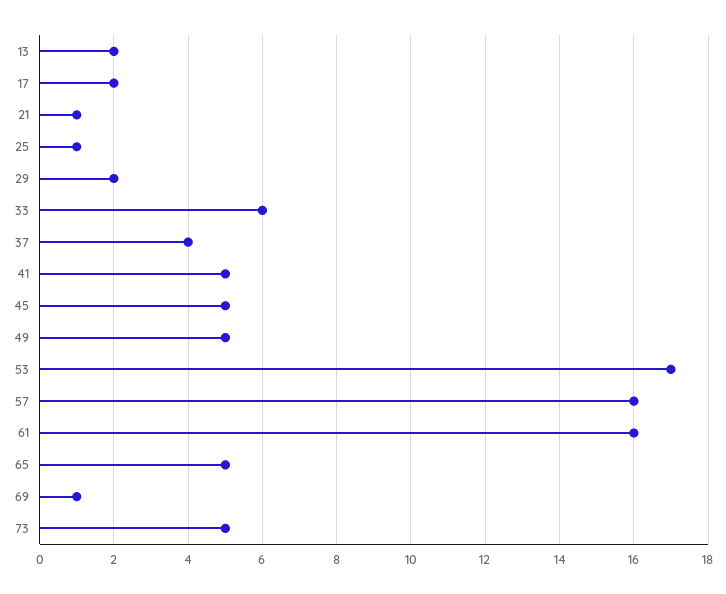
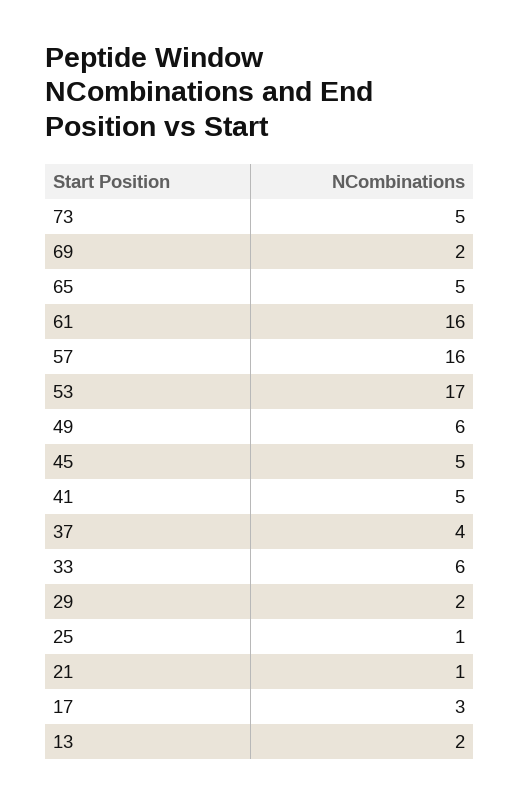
17: 2 -> 3
49: 5 -> 6
69: 1 -> 2

